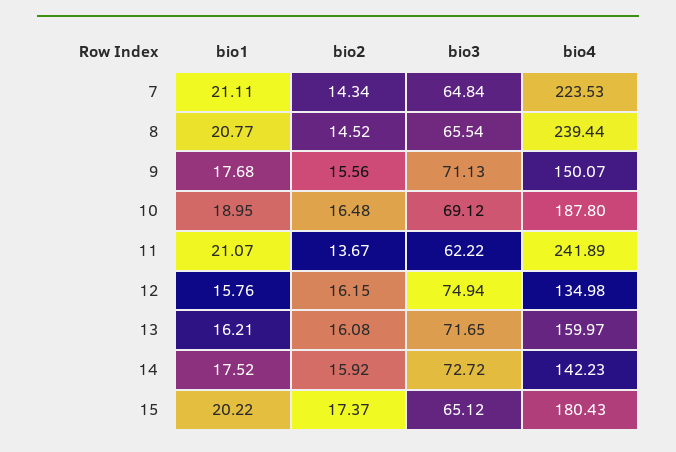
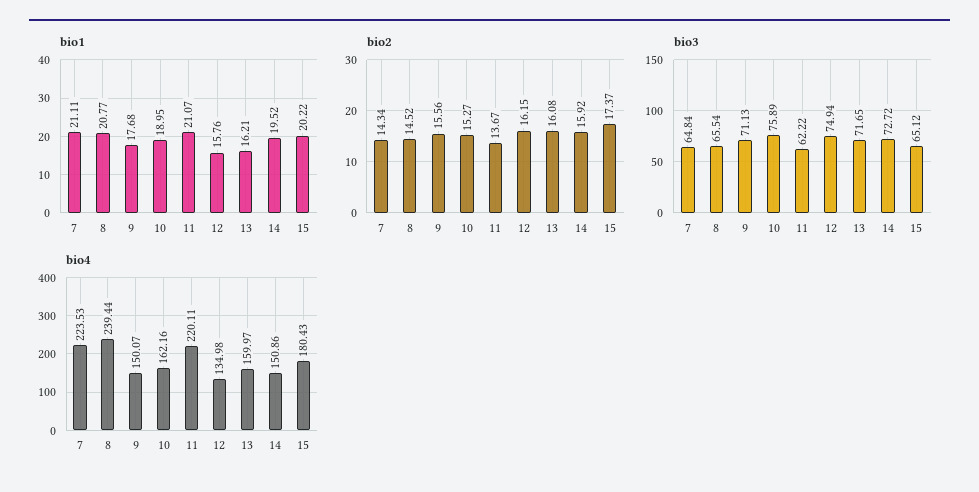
bio2, 10: 16.48 -> 15.27
bio3, 10: 69.12 -> 75.89
bio4, 10: 187.8 -> 162.16
bio4, 11: 241.89 -> 220.11
bio1, 14: 17.52 -> 19.52
bio4, 14: 142.23 -> 150.86

